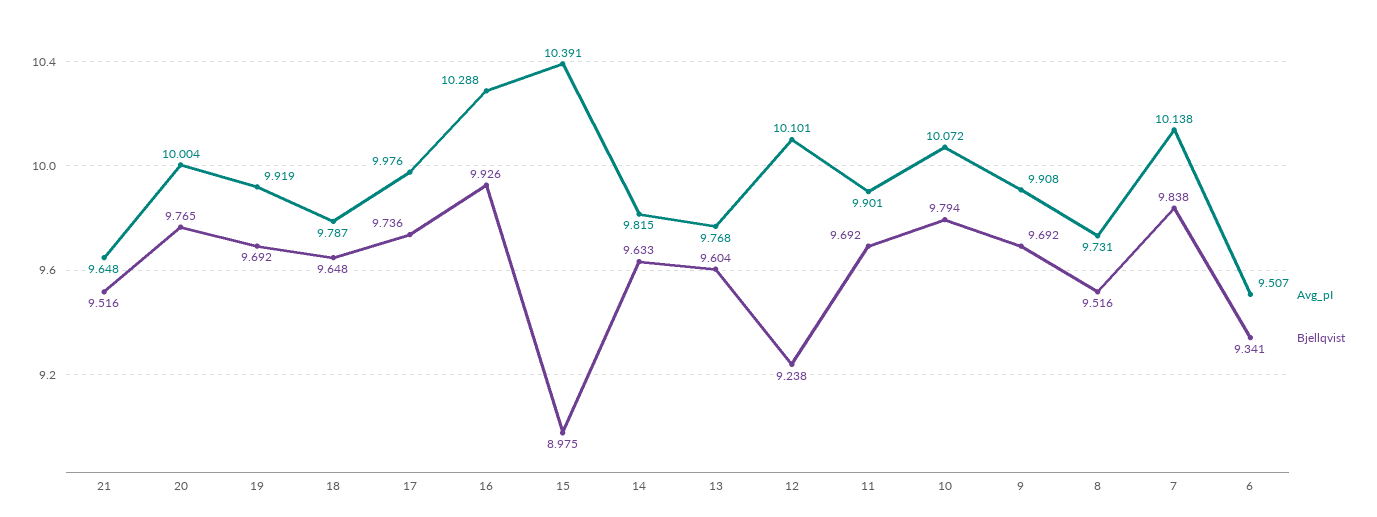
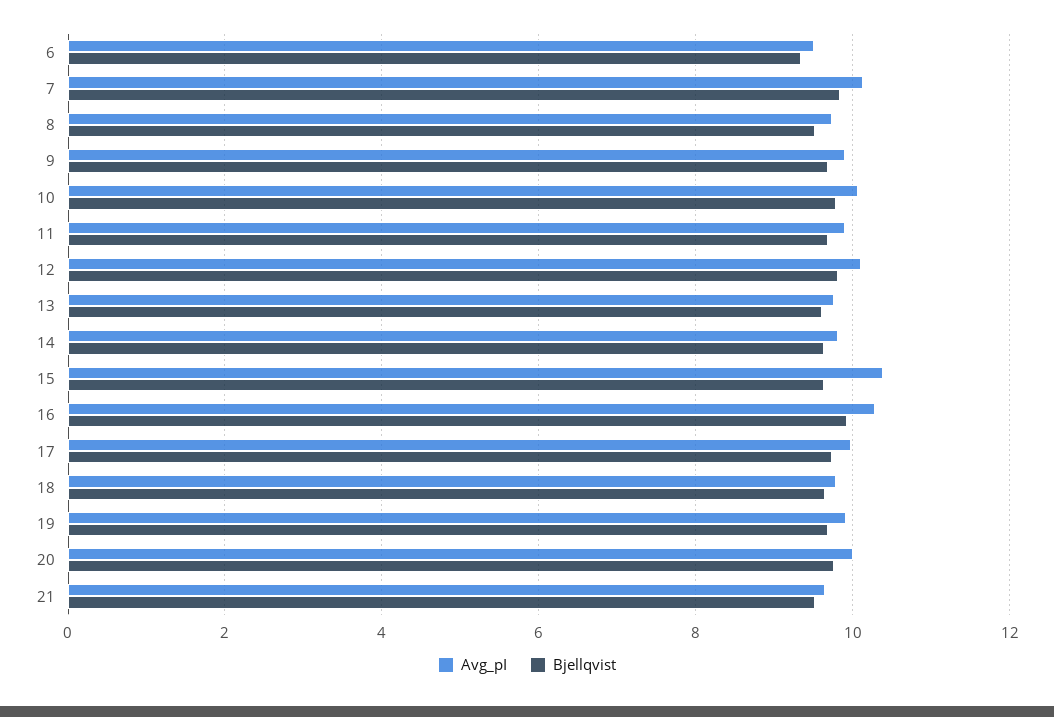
Bjellqvist, 15: 8.975 -> 9.6
Bjellqvist, 12: 9.238 -> 9.8

